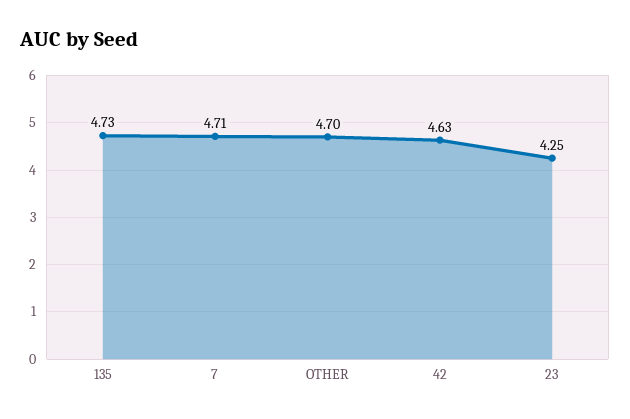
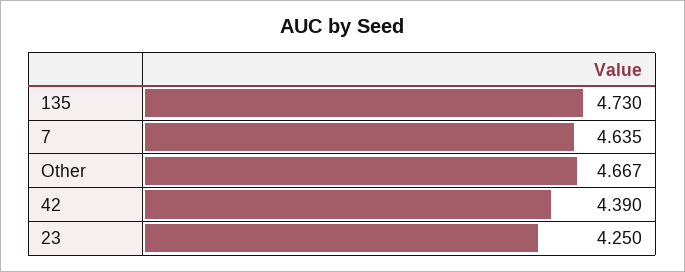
7: 4.71 -> 4.635
OTHER: 4.7 -> 4.667
42: 4.63 -> 4.39

